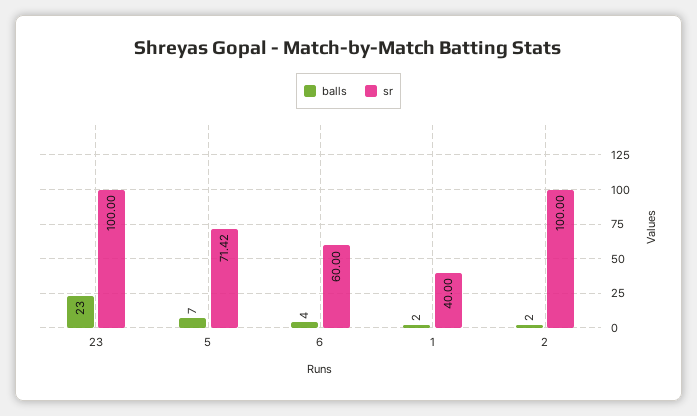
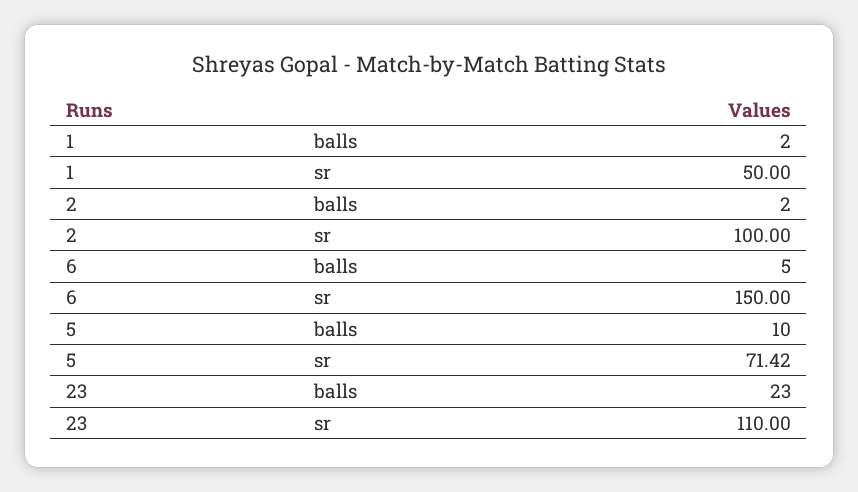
sr, 23: 100 -> 110
balls, 5: 7 -> 10
balls, 6: 4 -> 5
sr, 6: 60 -> 150
sr, 1: 40 -> 50

